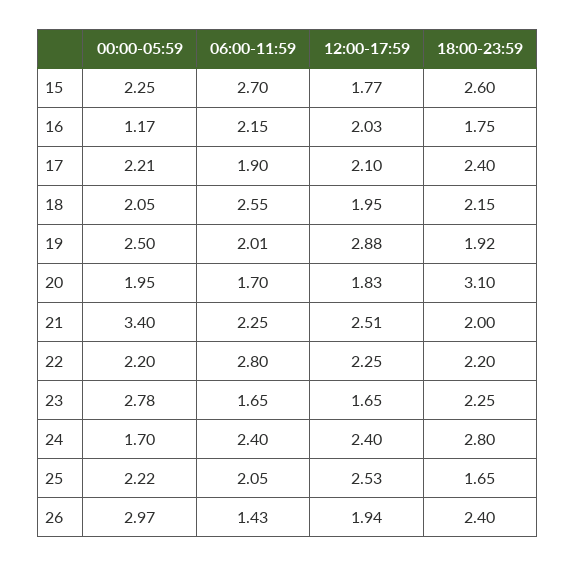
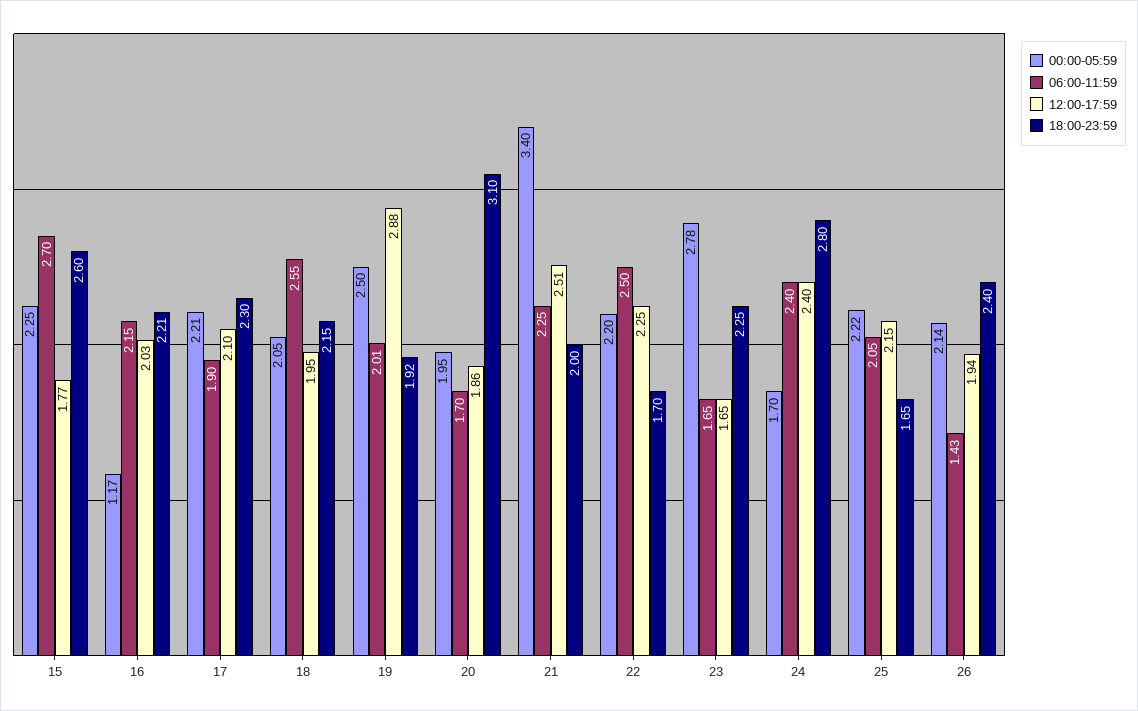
18:00-23:59, 16: 1.75 -> 2.21
18:00-23:59, 17: 2.4 -> 2.3
12:00-17:59, 20: 1.83 -> 1.86
06:00-11:59, 22: 2.8 -> 2.5
18:00-23:59, 22: 2.2 -> 1.7
12:00-17:59, 25: 2.53 -> 2.15
00:00-05:59, 26: 2.97 -> 2.14

